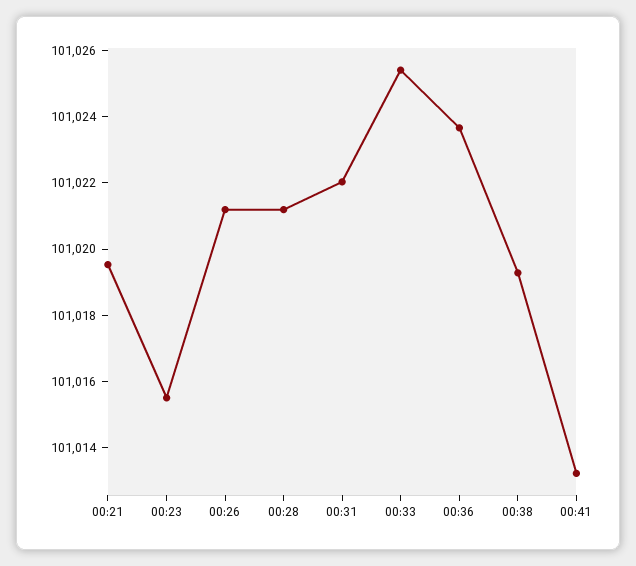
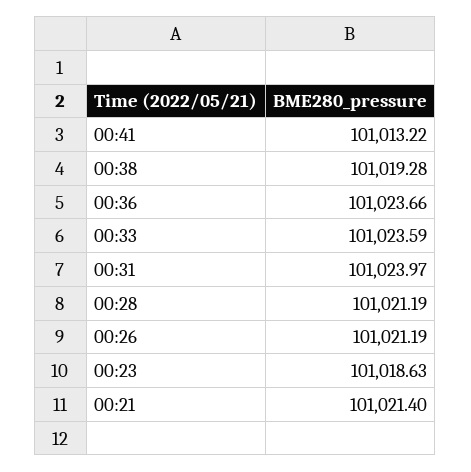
00:21: 101019.5 -> 101021.4
00:23: 101015.5 -> 101018.63
00:31: 101022 -> 101023.97
00:33: 101025.5 -> 101023.59

